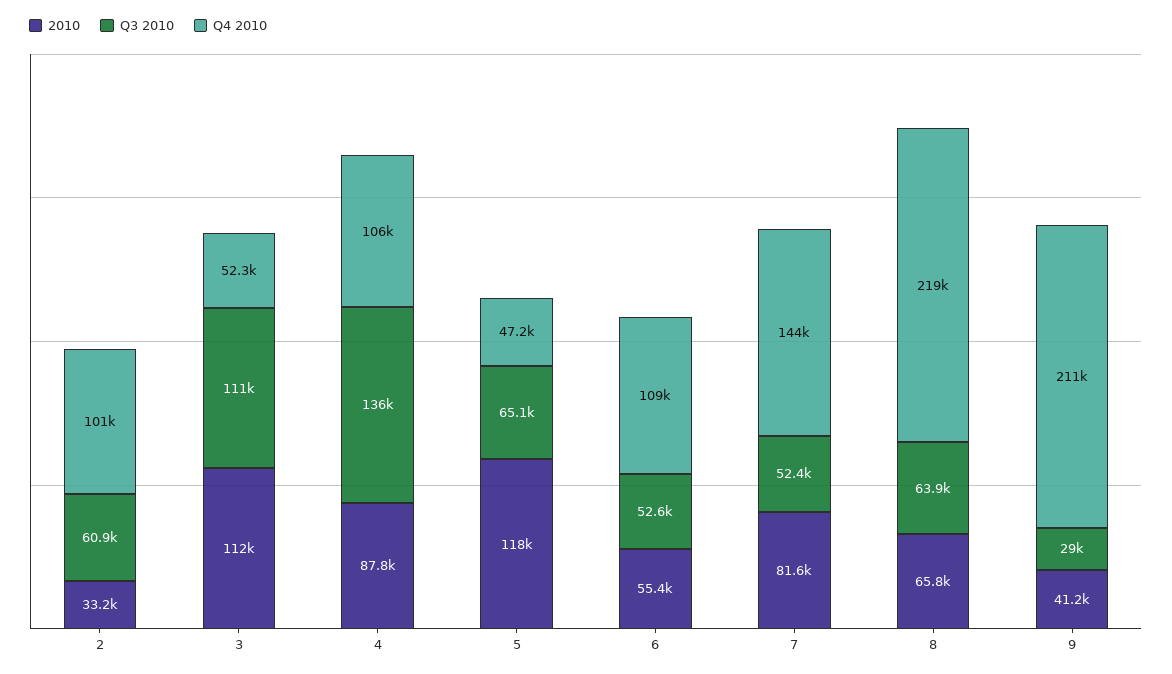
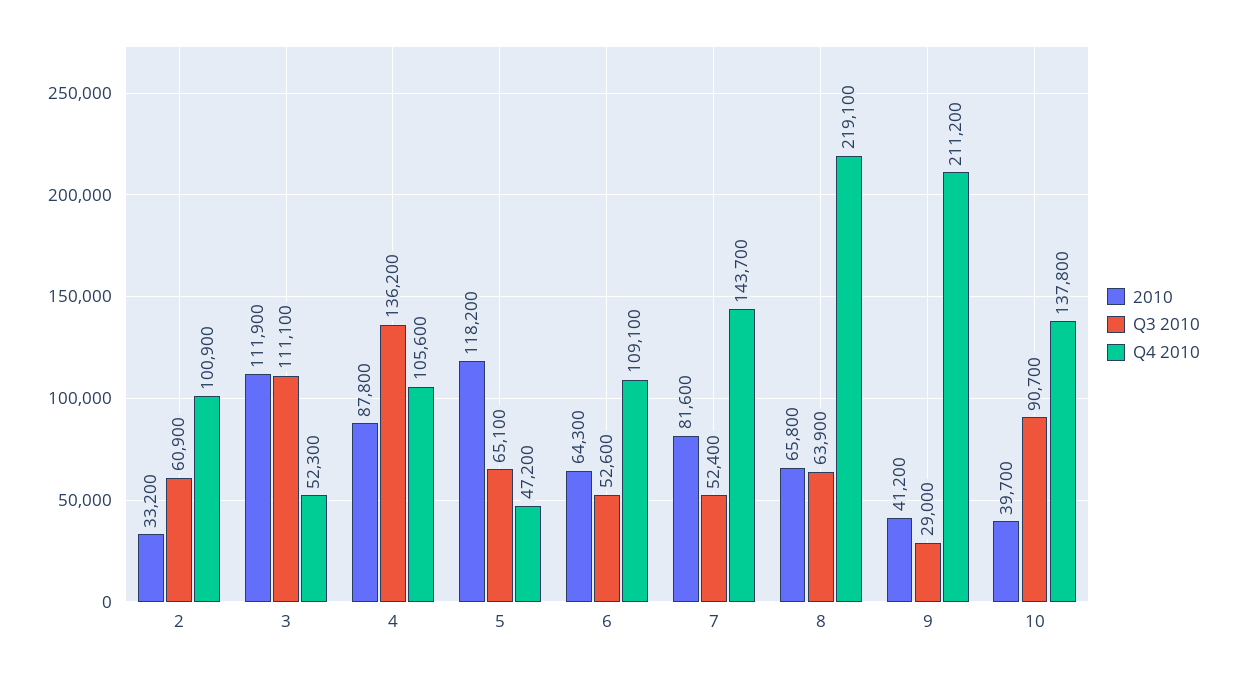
2010, 6: 55400 -> 64300
2010, 10: none -> 39700
Q3 2010, 10: none -> 90700
Q4 2010, 10: none -> 137800

